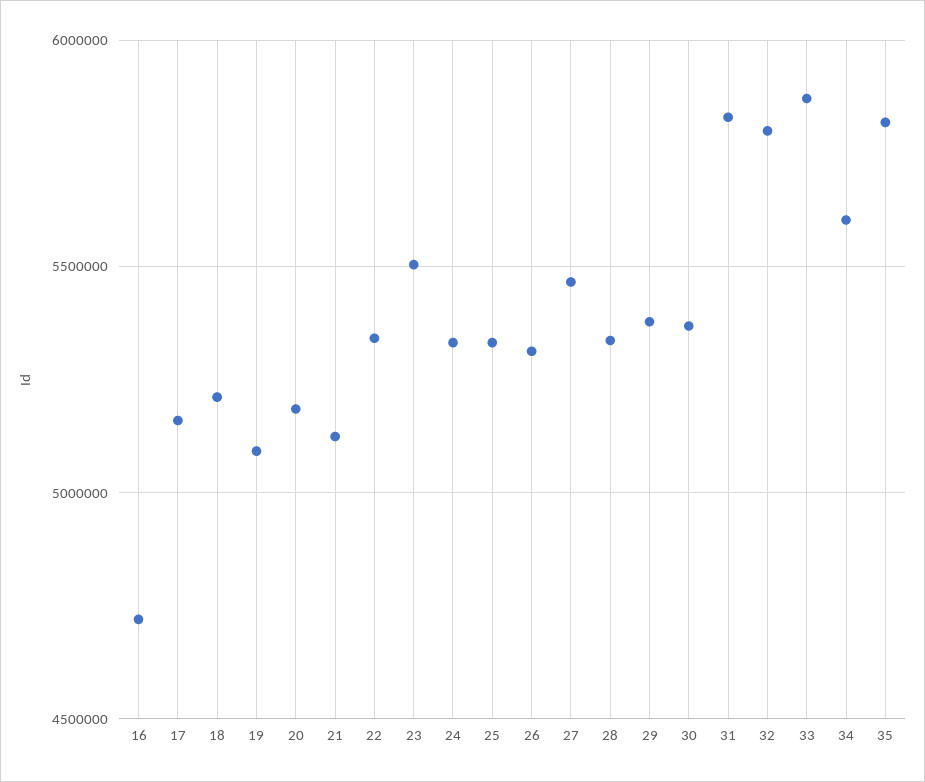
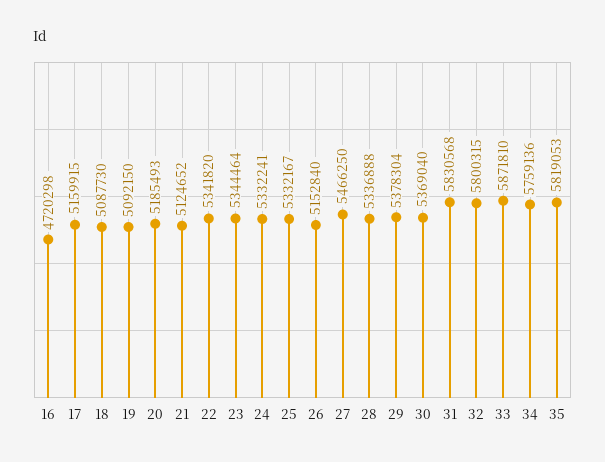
18: 5200000 -> 5087730
23: 5500000 -> 5344464
26: 5300000 -> 5152840
34: 5600000 -> 5759136

